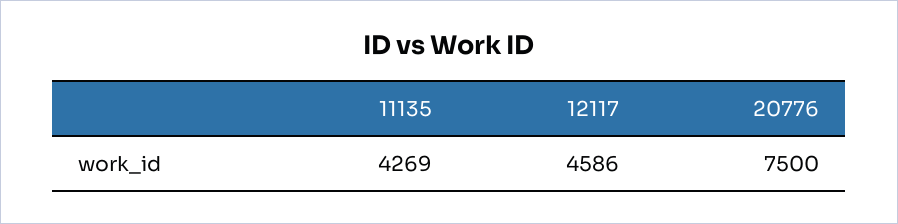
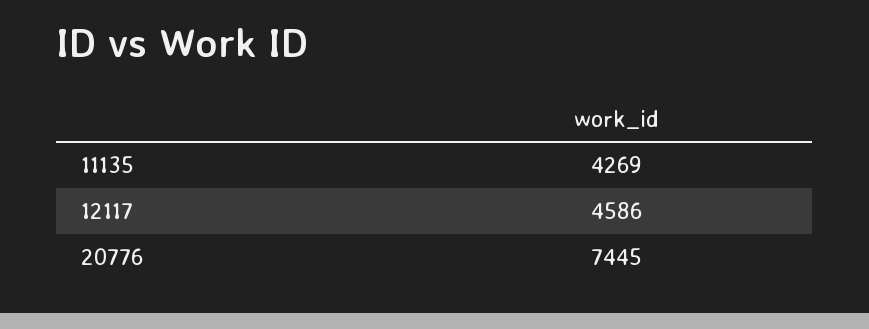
20776: 7500 -> 7445

